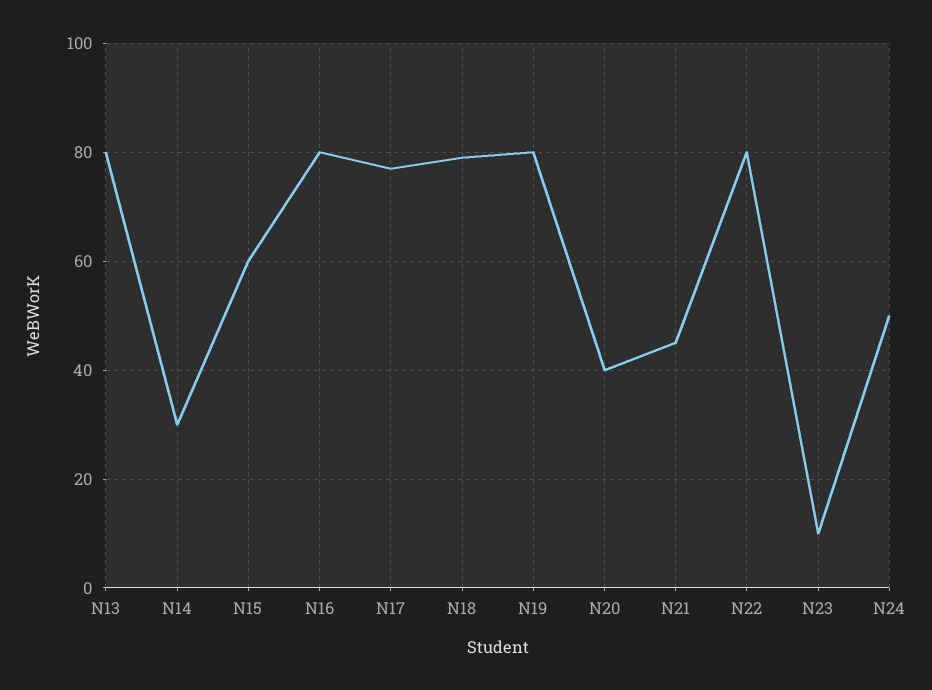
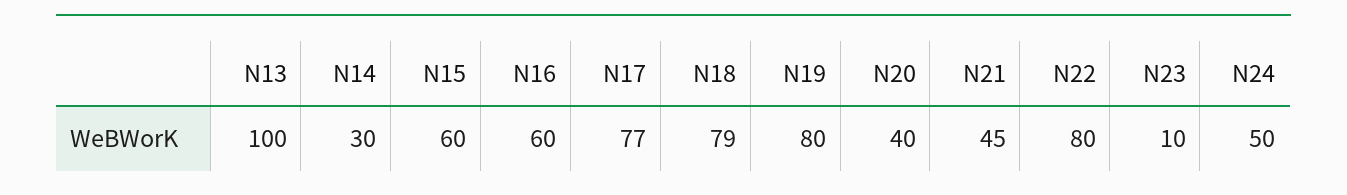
N13: 80 -> 100
N16: 80 -> 60

